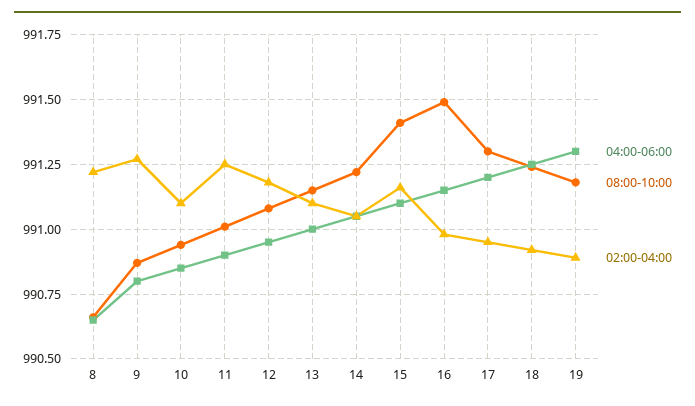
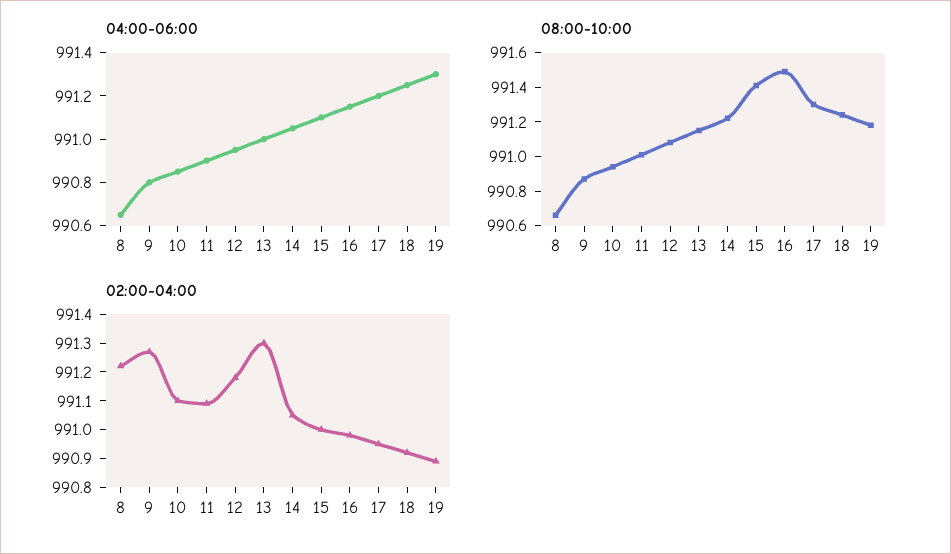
02:00-04:00, 11: 991.25 -> 991.1
02:00-04:00, 13: 991.1 -> 991.3
02:00-04:00, 15: 991.15 -> 991

